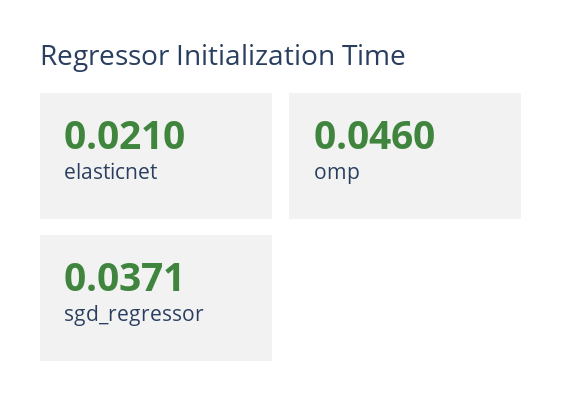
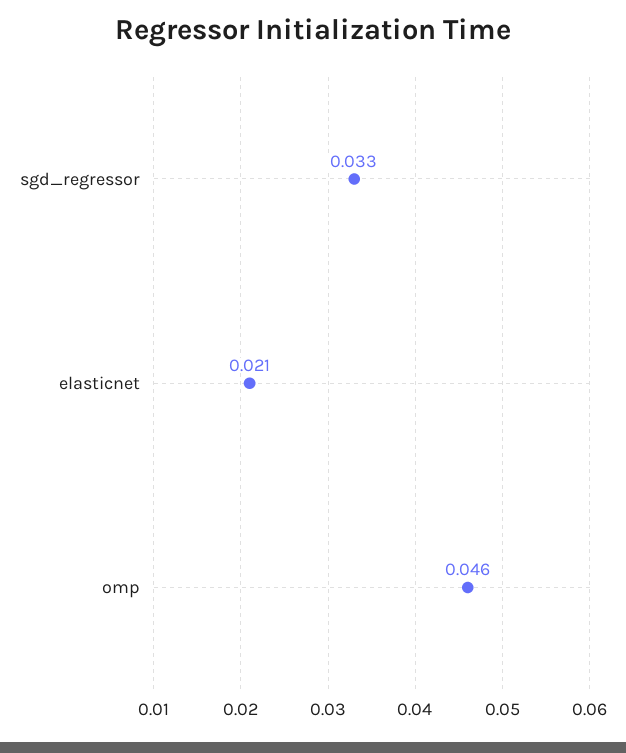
sgd_regressor: 0.0371 -> 0.033

